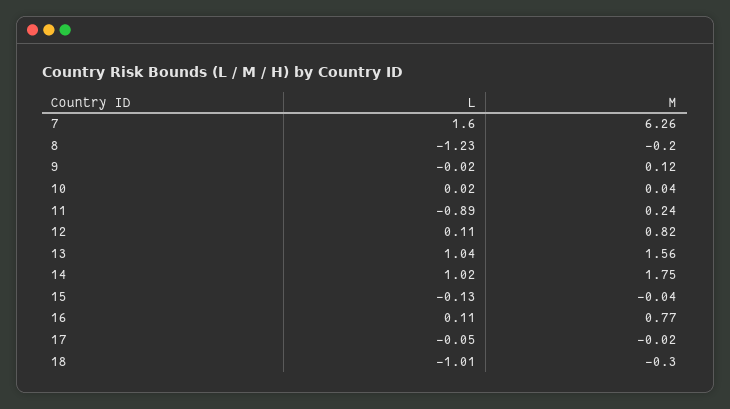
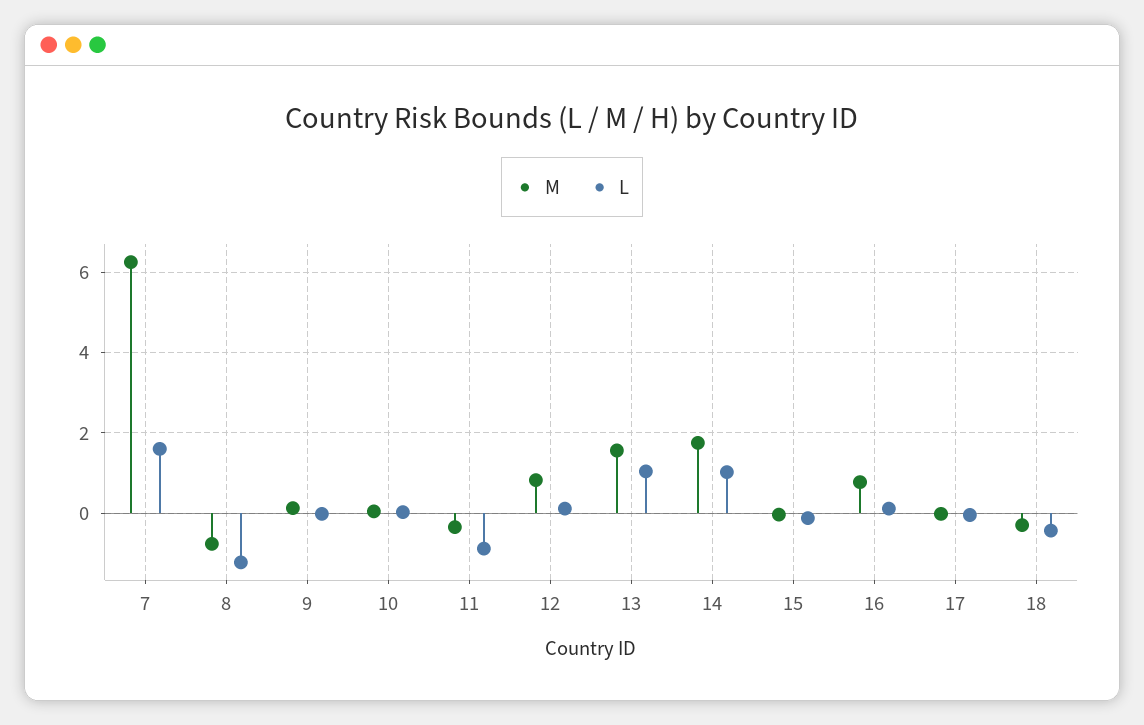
M, 8: -0.2 -> -0.8
M, 11: 0.24 -> -0.4
L, 18: -1.01 -> -0.4

